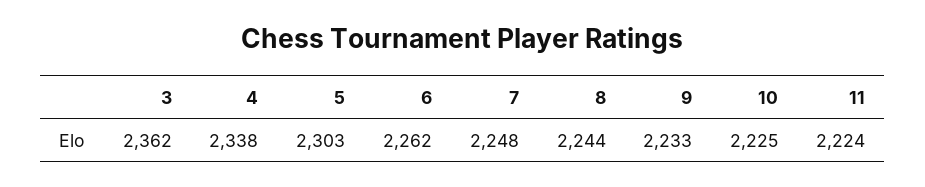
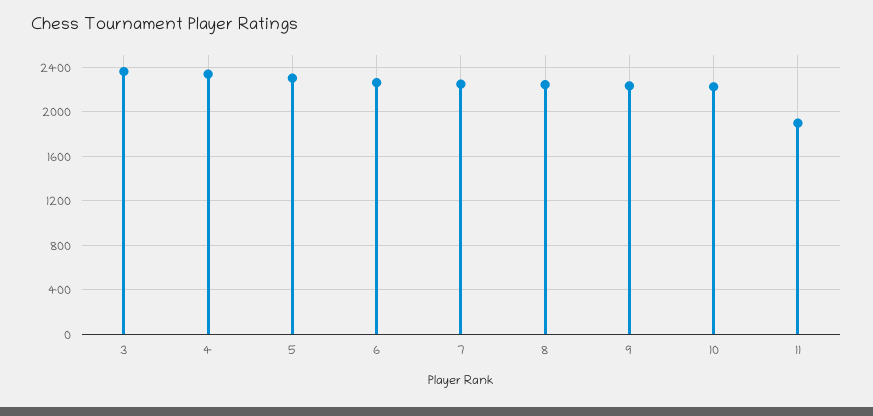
11: 2224 -> 1900

